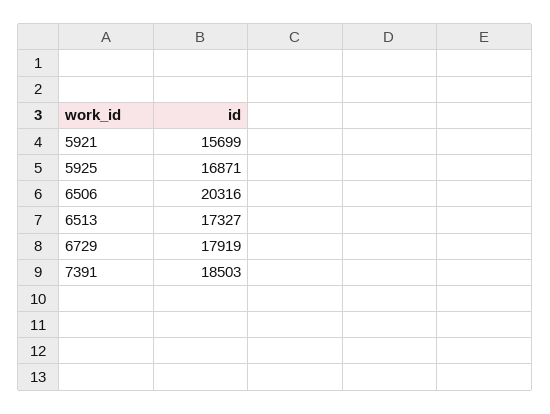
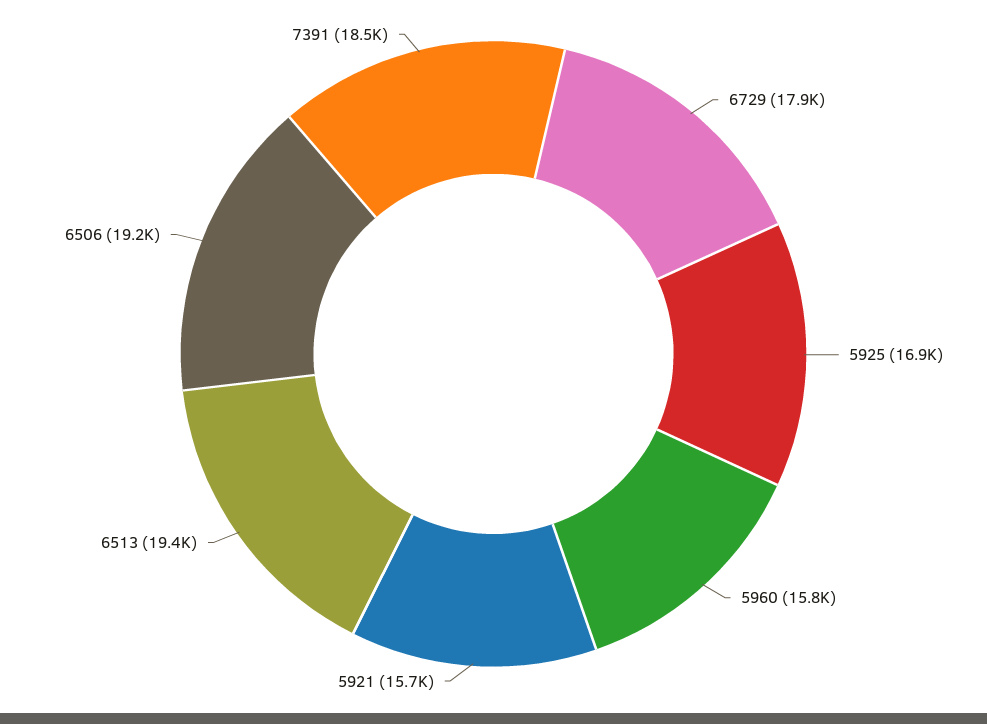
6506: 20316 -> 19200
6513: 17327 -> 19400
5960: none -> 15800

